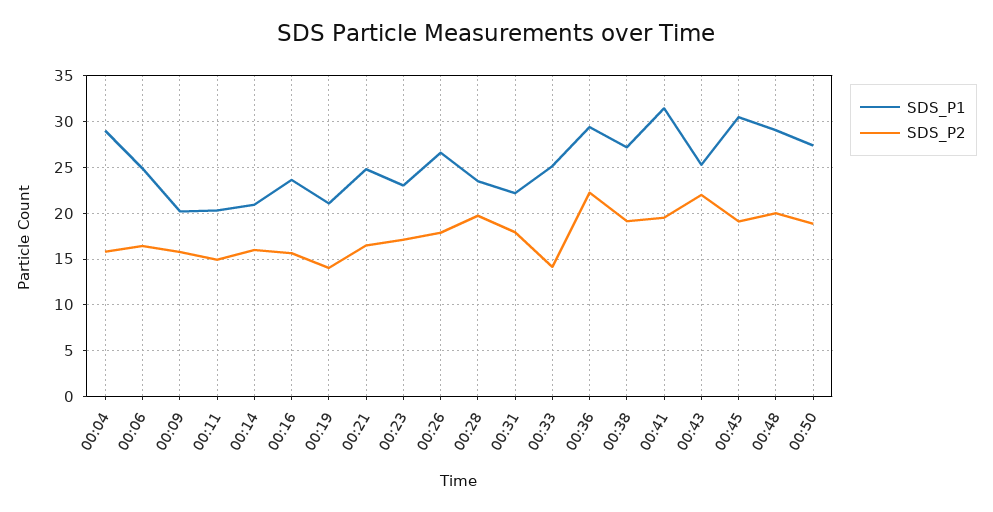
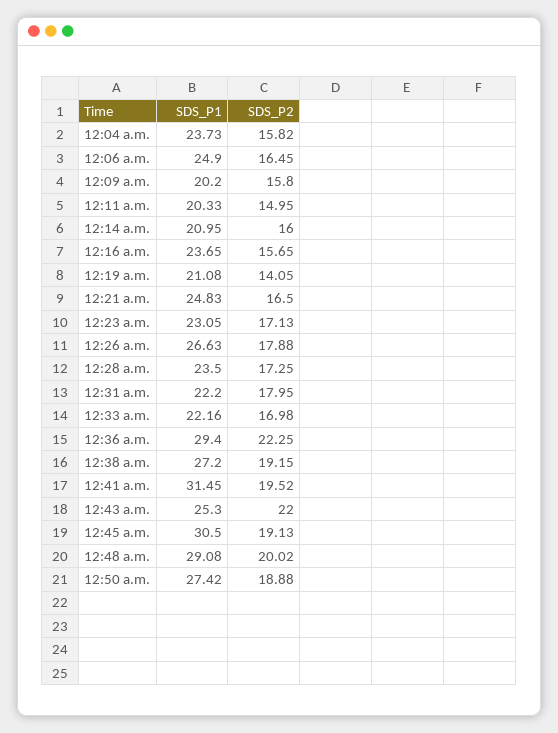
SDS_P1, 00:04: 29 -> 23.73
SDS_P2, 00:28: 20 -> 17.25
SDS_P1, 00:33: 25 -> 22.16
SDS_P2, 00:33: 14 -> 16.98

